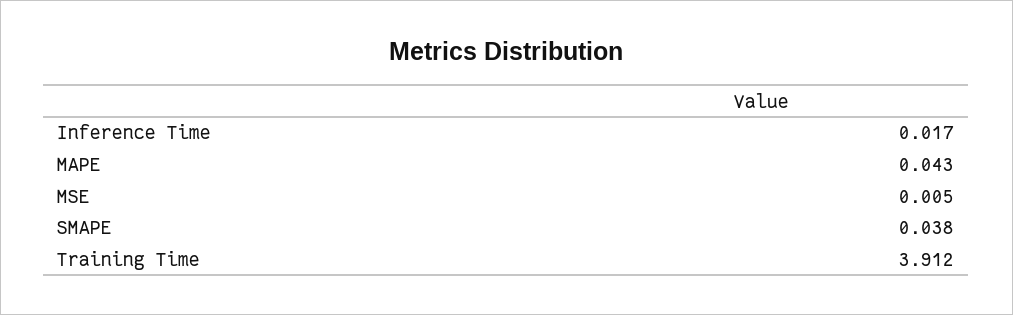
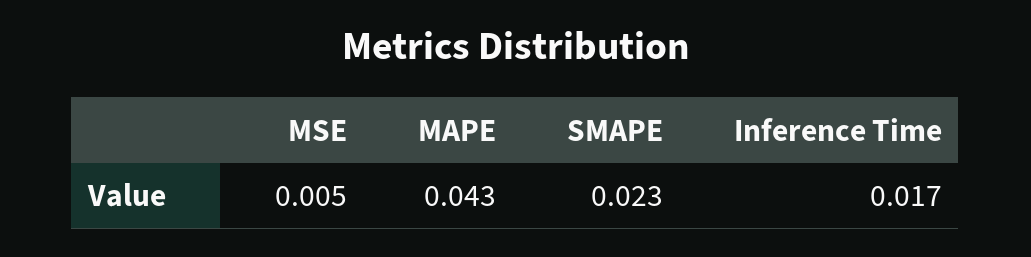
SMAPE: 0.038 -> 0.023
Training Time: 3.912 -> none

